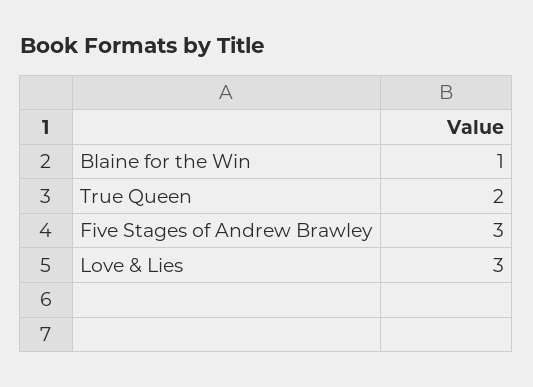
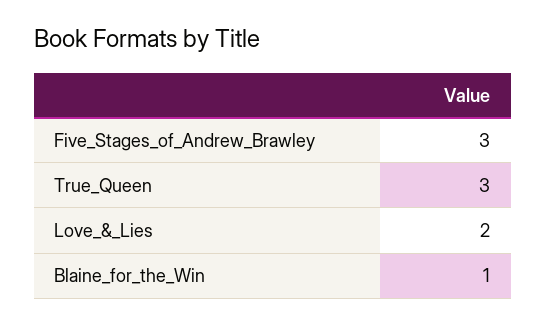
True Queen: 2 -> 3
Love & Lies: 3 -> 2

